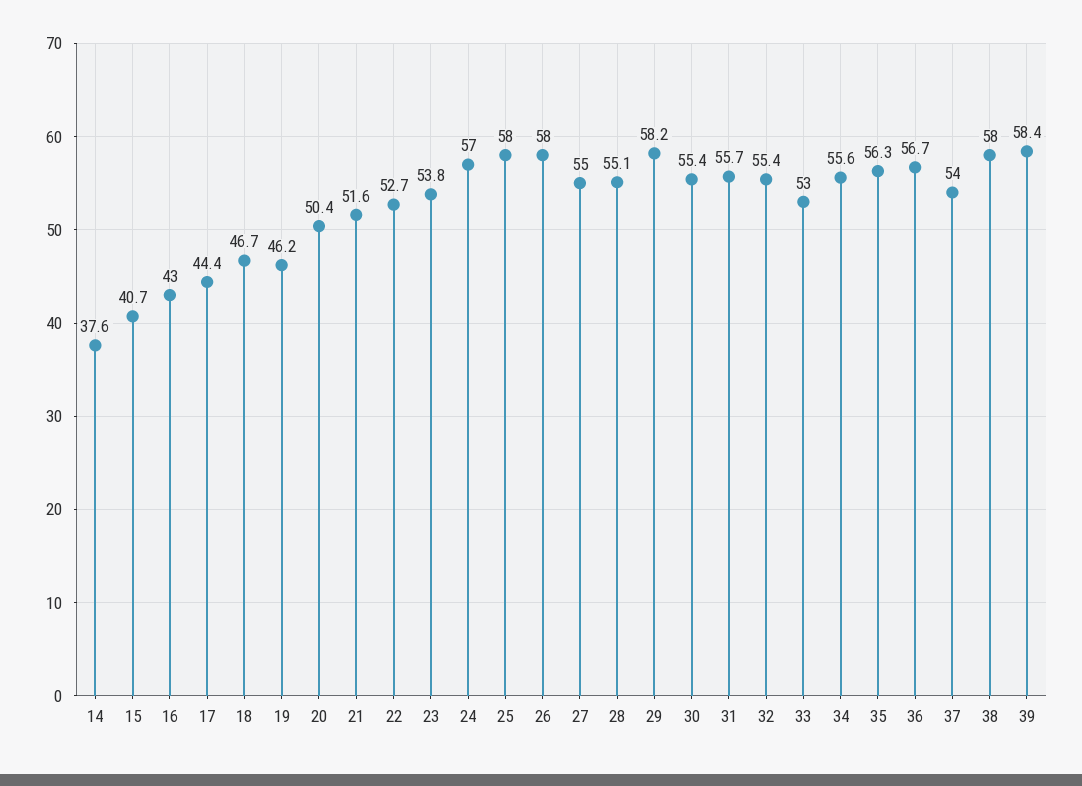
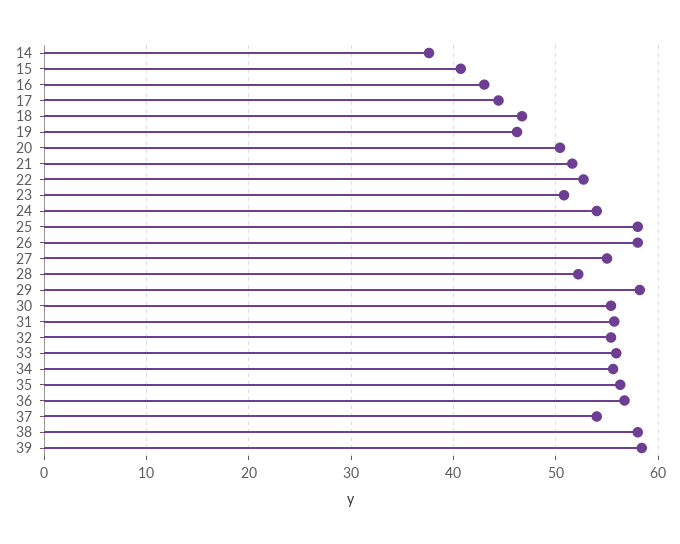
23: 53.8 -> 51
24: 57 -> 54
28: 55.1 -> 52
33: 53 -> 56

